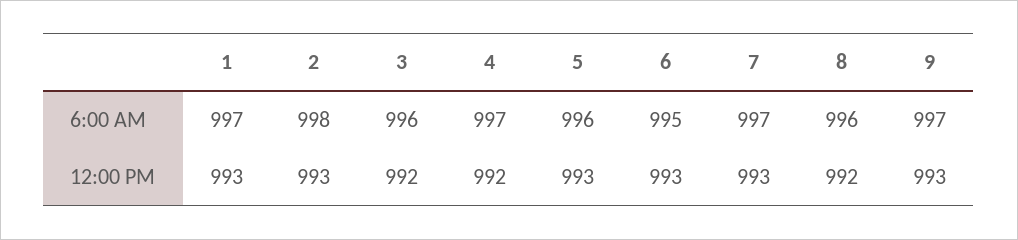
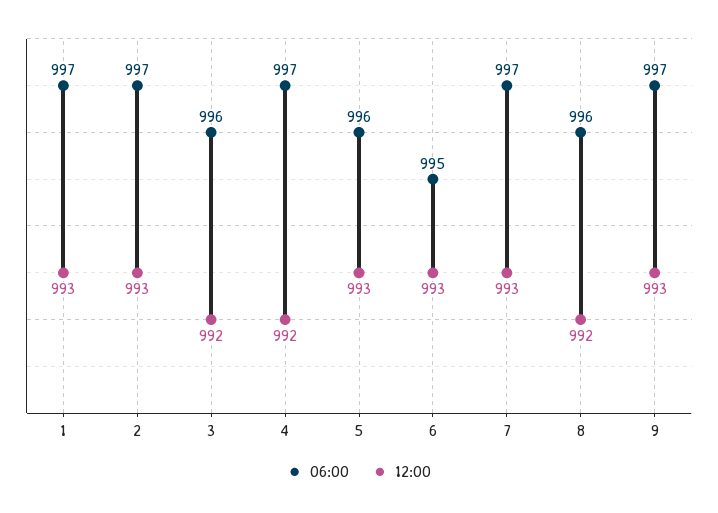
6:00 AM, 2: 998 -> 997

